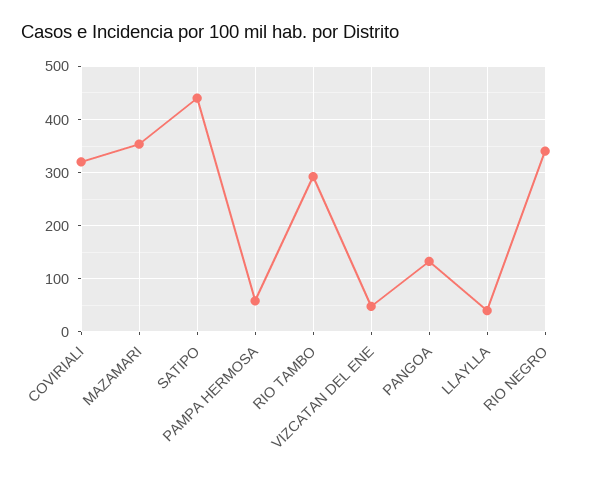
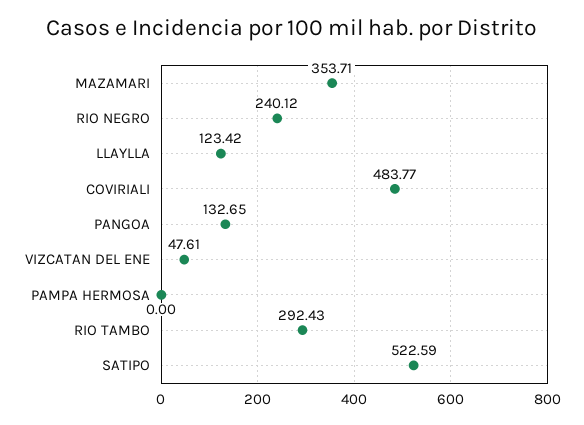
COVIRIALI: 320 -> 483.77
SATIPO: 440 -> 522.59
PAMPA HERMOSA: 60 -> 0
LLAYLLA: 40 -> 123.42
RIO NEGRO: 340 -> 240.12

